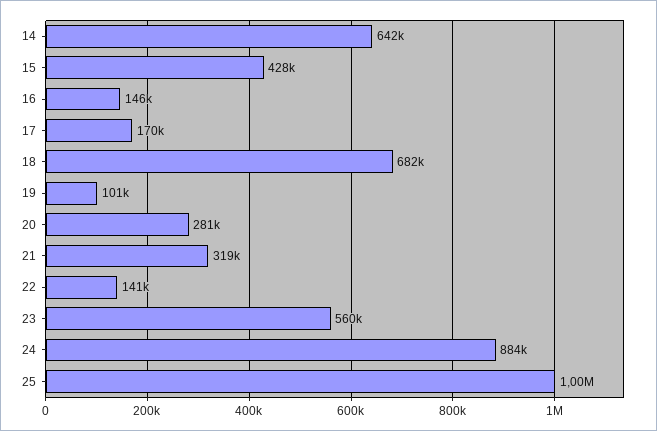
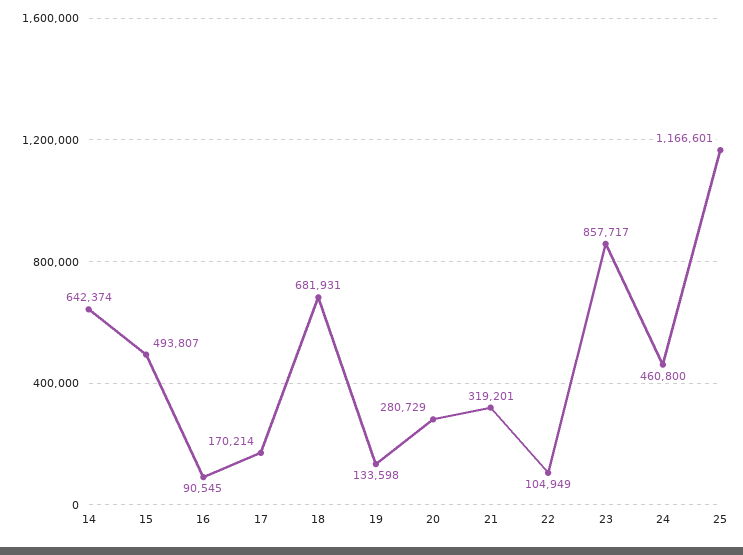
15: 428000 -> 493807
16: 146000 -> 90545
19: 101000 -> 133598
22: 141000 -> 104949
23: 560000 -> 857717
24: 884000 -> 460800
25: 1000000 -> 1166601

